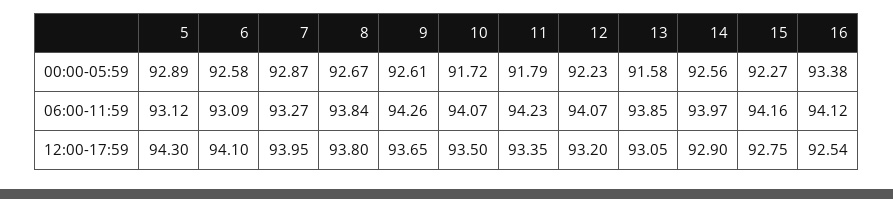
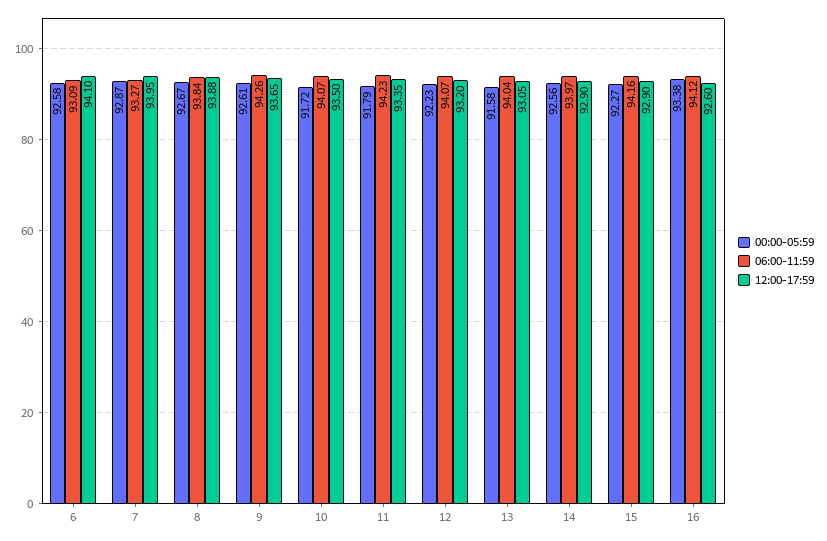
00:00-05:59, 5: 92.89 -> none
06:00-11:59, 5: 93.12 -> none
06:00-11:59, 13: 93.85 -> 94.04
12:00-17:59, 5: 94.3 -> none
12:00-17:59, 8: 93.8 -> 93.88
12:00-17:59, 15: 92.75 -> 92.9
12:00-17:59, 16: 92.54 -> 92.6

